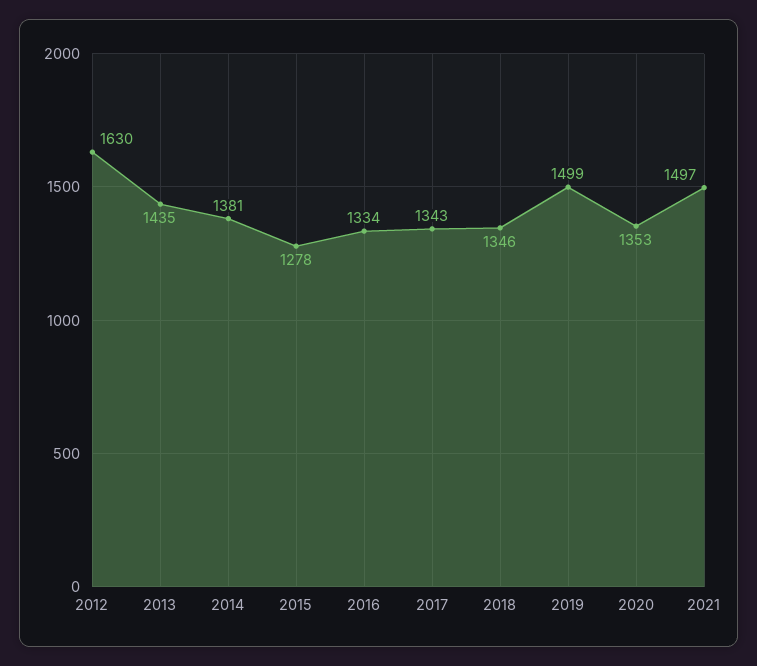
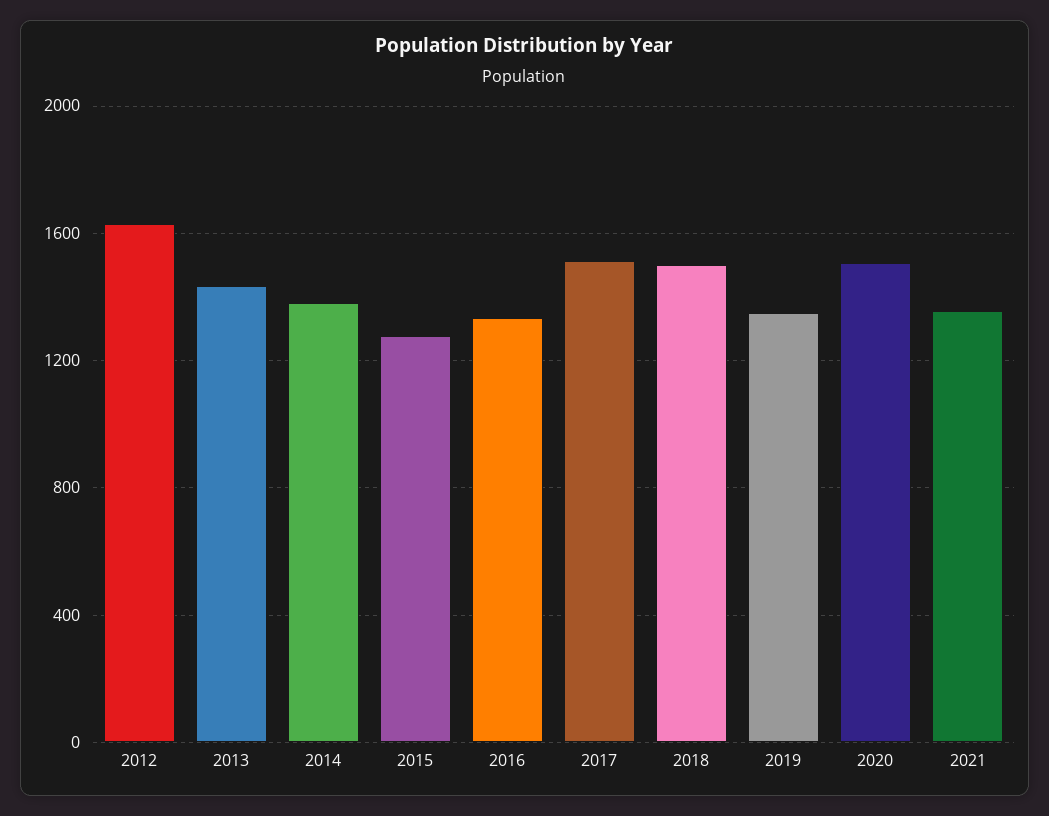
2017: 1343 -> 1500
2018: 1346 -> 1500
2019: 1499 -> 1350
2020: 1353 -> 1500
2021: 1497 -> 1350

